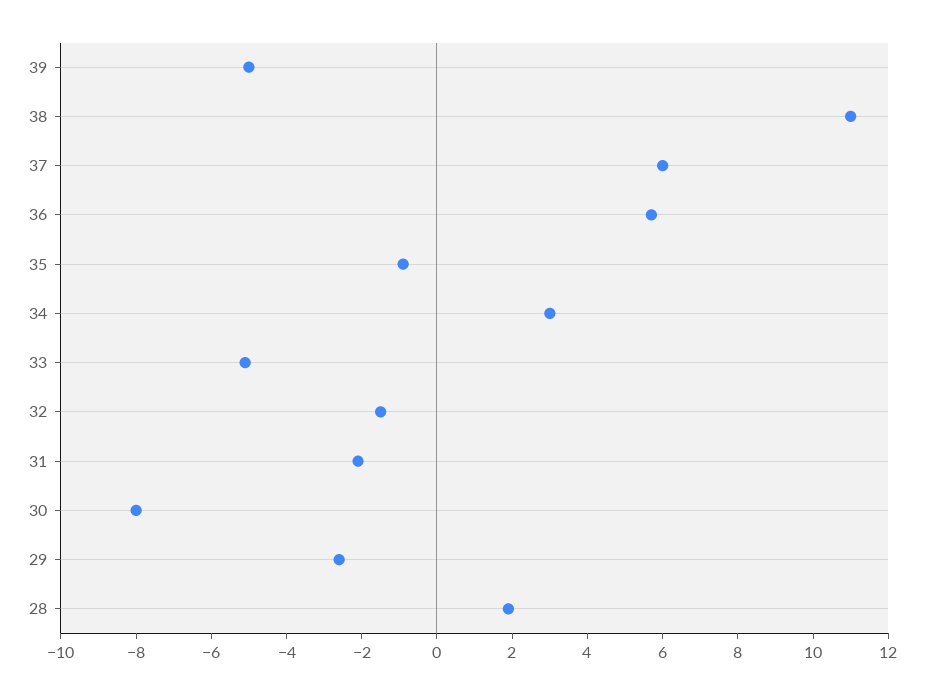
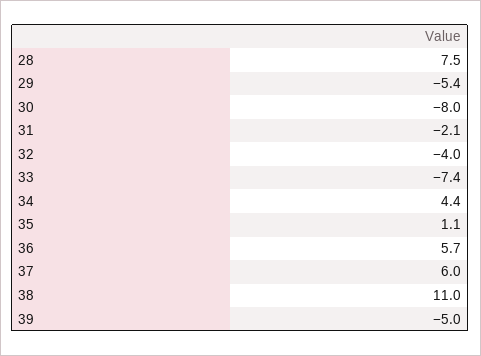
35: -1 -> 1.1
34: 3 -> 4.4
33: -5 -> -7.4
32: -1.5 -> -4
29: -2.5 -> -5.4
28: 2 -> 7.5

